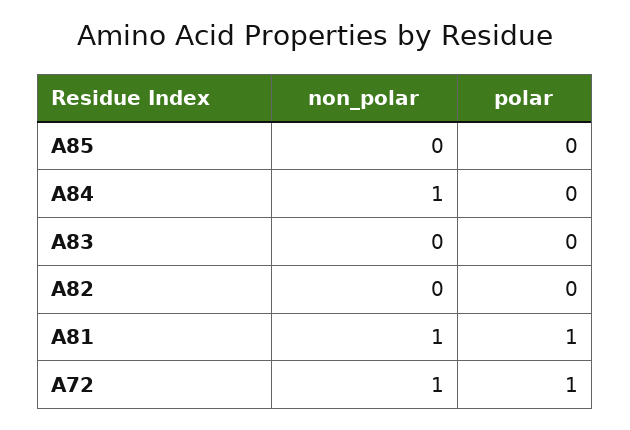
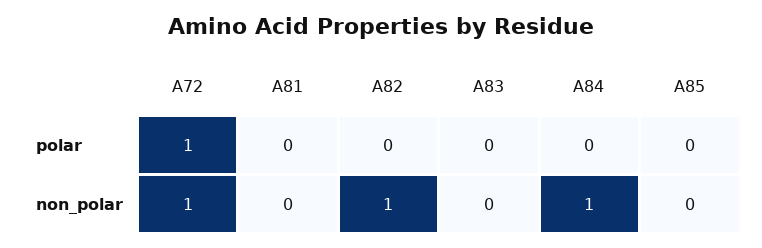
non_polar, A82: 0 -> 1
non_polar, A81: 1 -> 0
polar, A81: 1 -> 0

